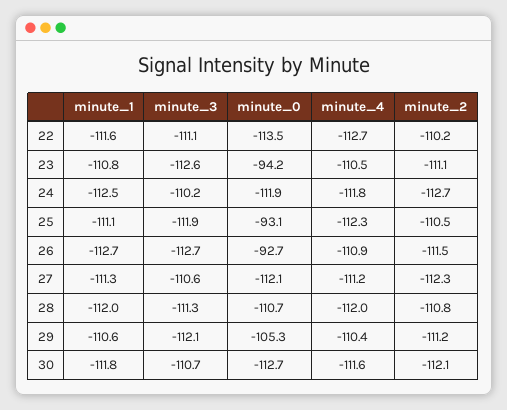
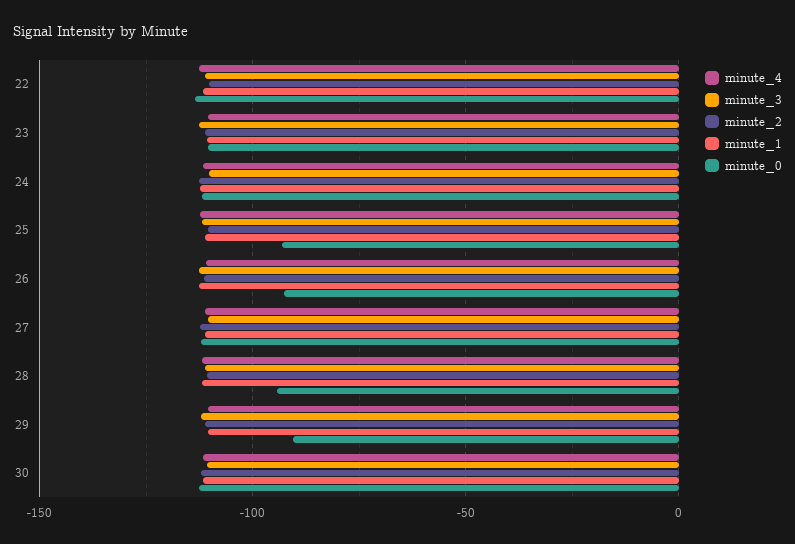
minute_0, 23: -94.2 -> -110
minute_0, 28: -110.7 -> -95
minute_0, 29: -105.3 -> -90

